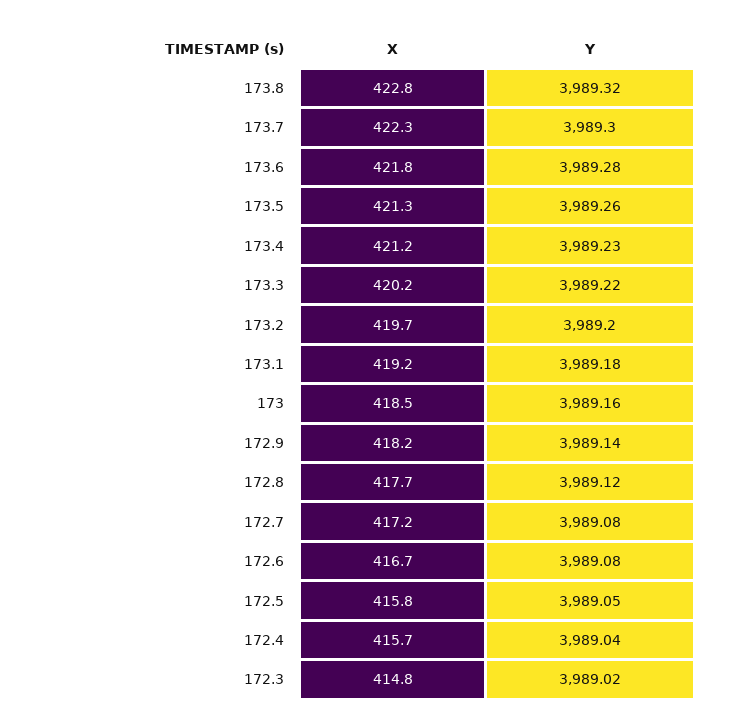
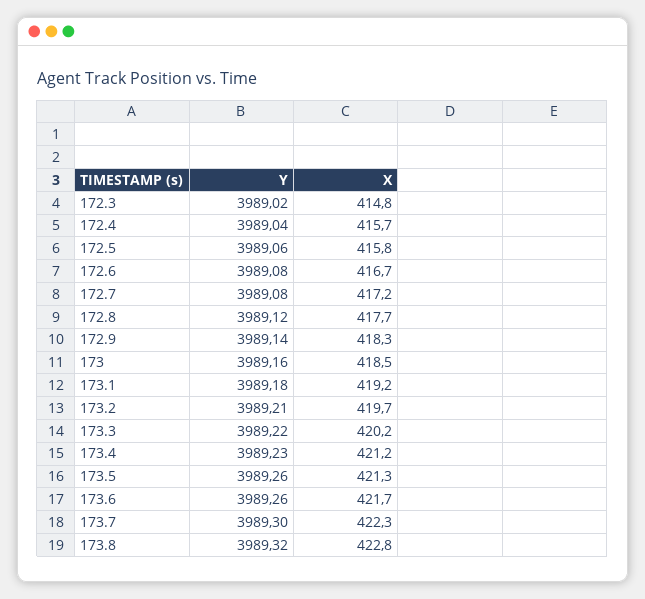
X, 173.6: 421.8 -> 421.7
Y, 173.6: 3989.28 -> 3989.26
Y, 173.2: 3989.2 -> 3989.21
X, 172.9: 418.2 -> 418.3
Y, 172.5: 3989.05 -> 3989.06

